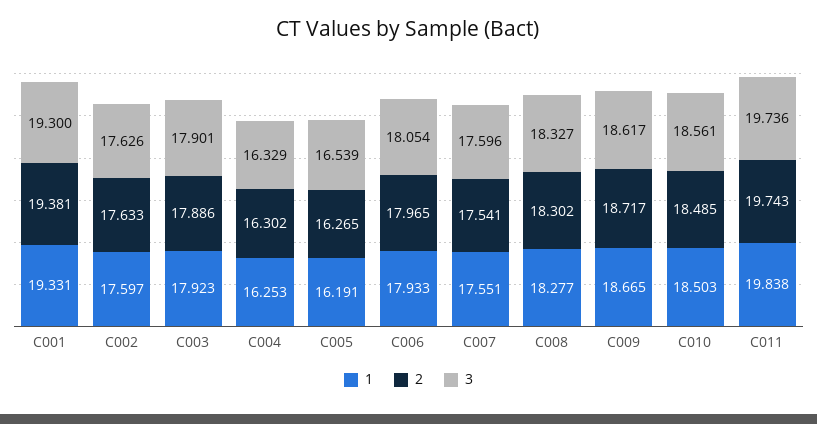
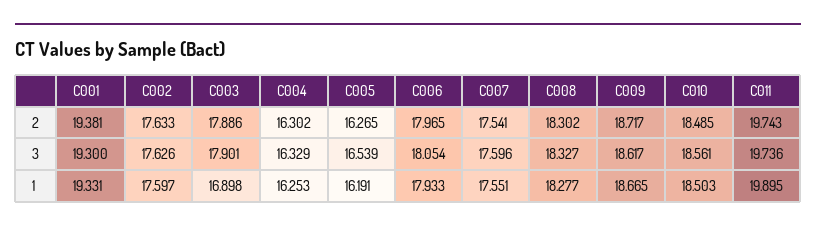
1, C003: 17.923 -> 16.898
1, C011: 19.838 -> 19.895

